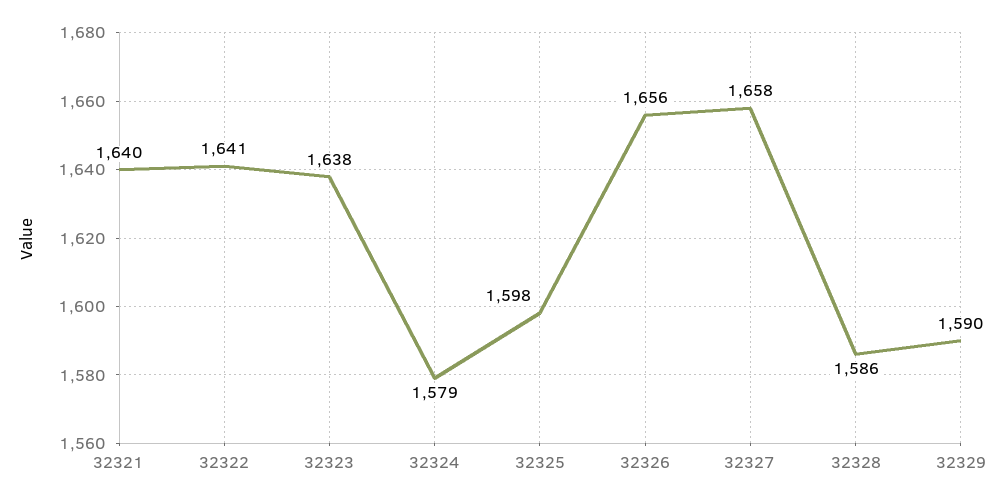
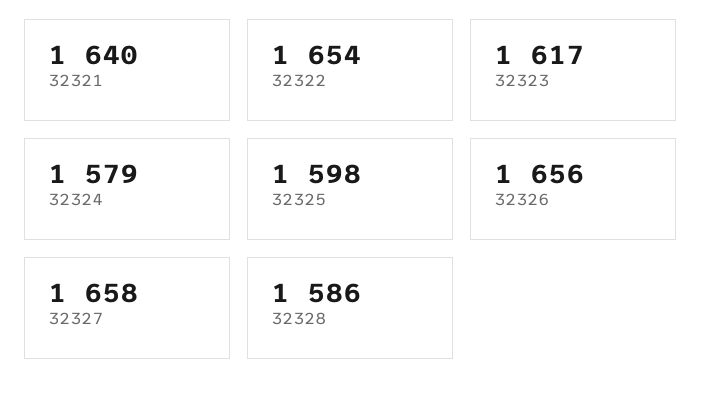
32322: 1641 -> 1654
32323: 1638 -> 1617
32329: 1590 -> none

